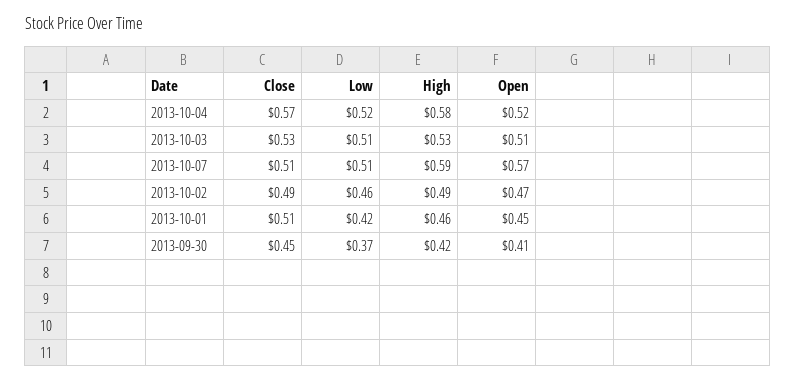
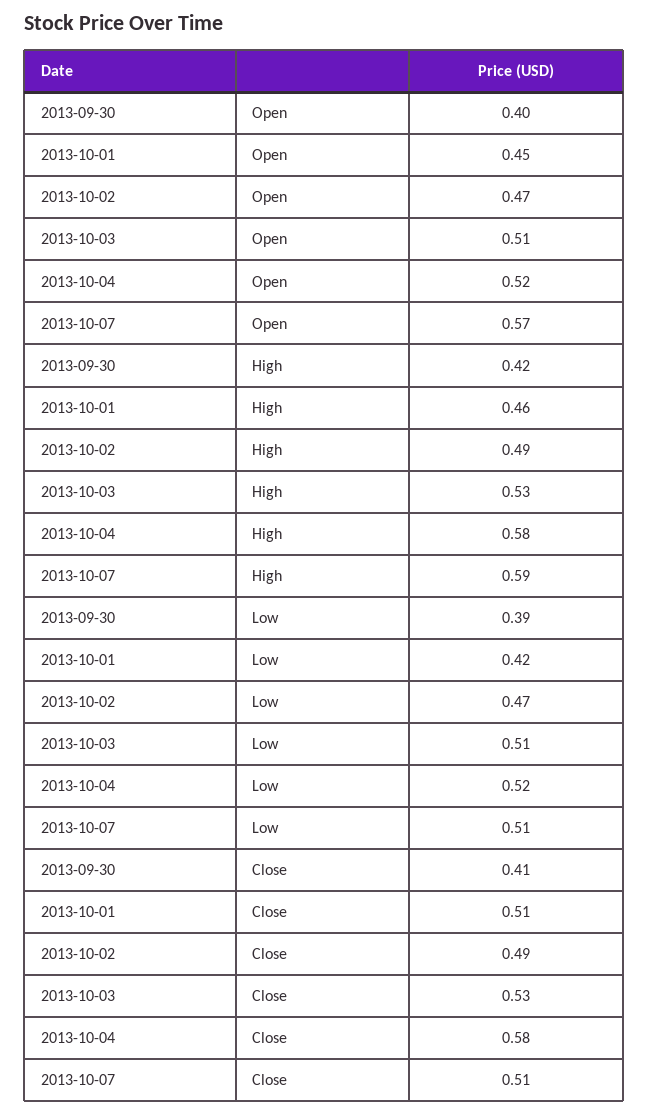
Close, 2013-10-04: 0.57 -> 0.58
Low, 2013-10-02: 0.46 -> 0.47
Close, 2013-09-30: 0.45 -> 0.41
Low, 2013-09-30: 0.37 -> 0.39
Open, 2013-09-30: 0.41 -> 0.4

